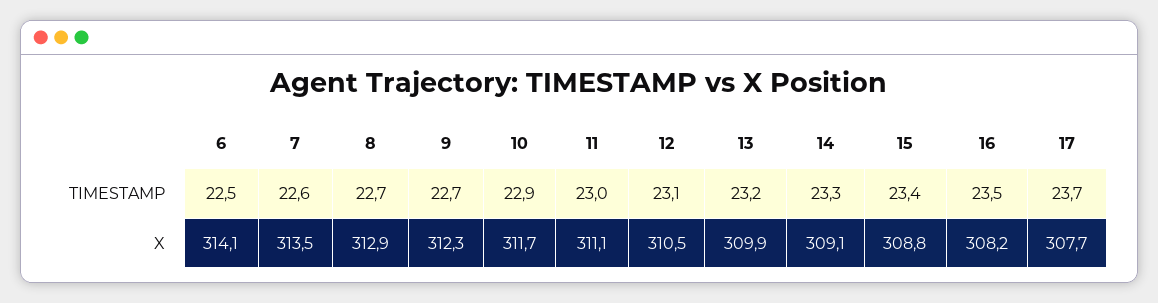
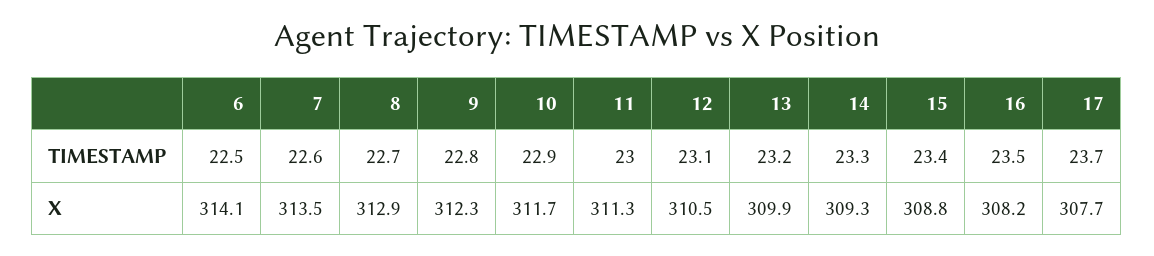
9, TIMESTAMP: 22.7 -> 22.8
11, X: 311.1 -> 311.3
14, X: 309.1 -> 309.3

